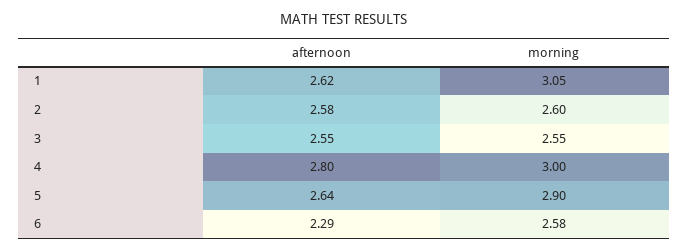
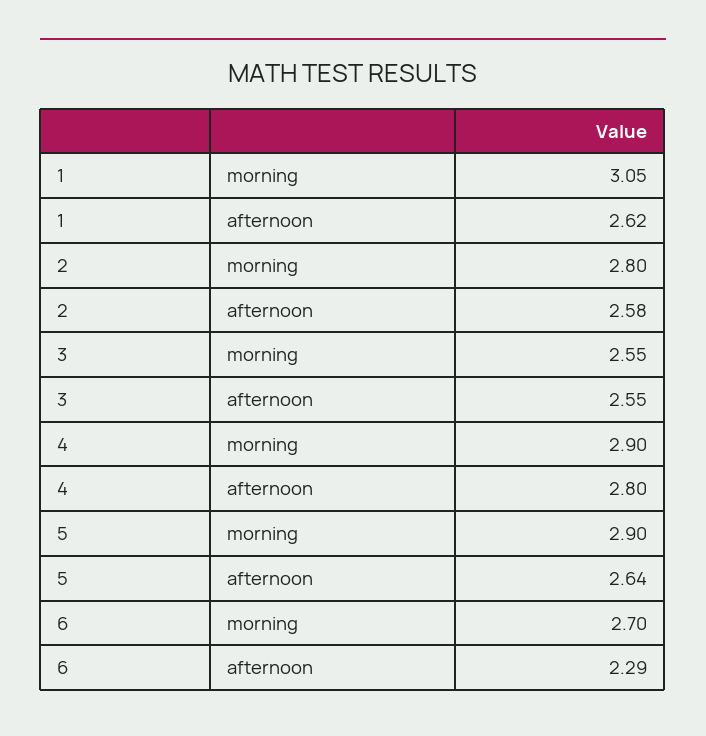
morning, 2: 2.6 -> 2.8
morning, 4: 3 -> 2.9
morning, 6: 2.58 -> 2.7

